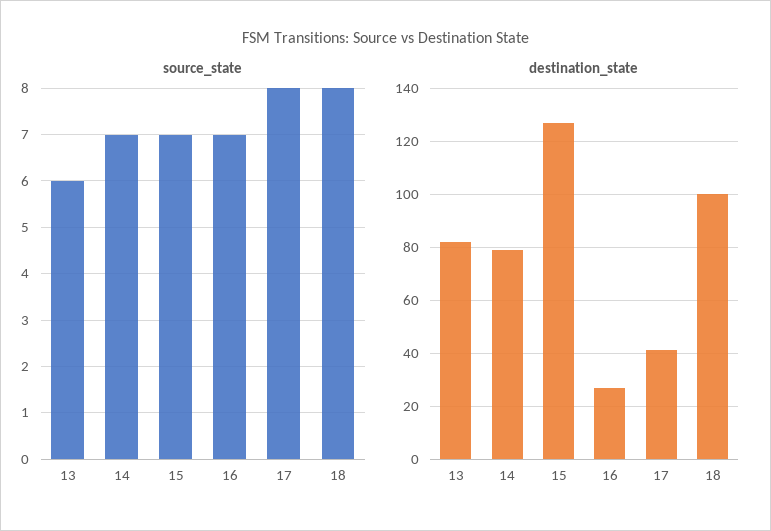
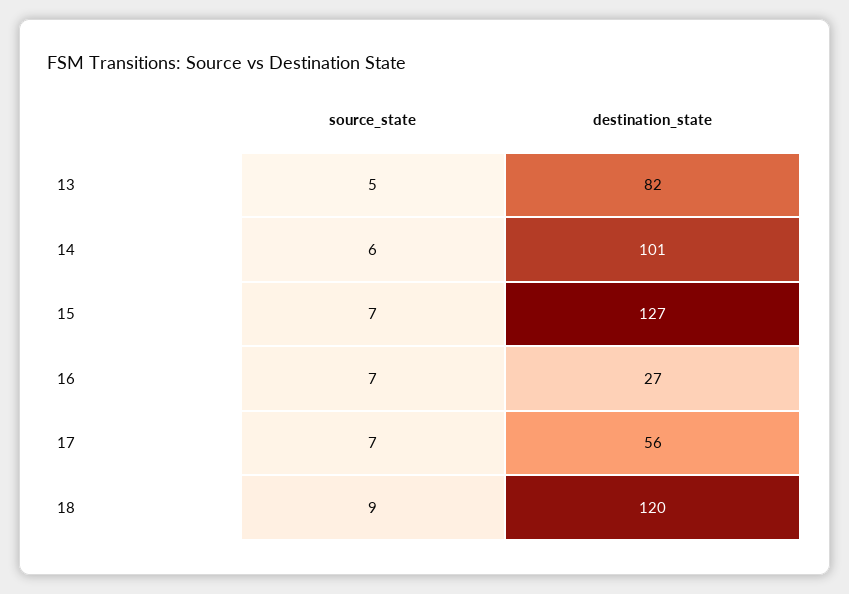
source_state, 13: 6 -> 5
source_state, 14: 7 -> 6
source_state, 17: 8 -> 7
source_state, 18: 8 -> 9
destination_state, 14: 80 -> 101
destination_state, 17: 40 -> 56
destination_state, 18: 100 -> 120

